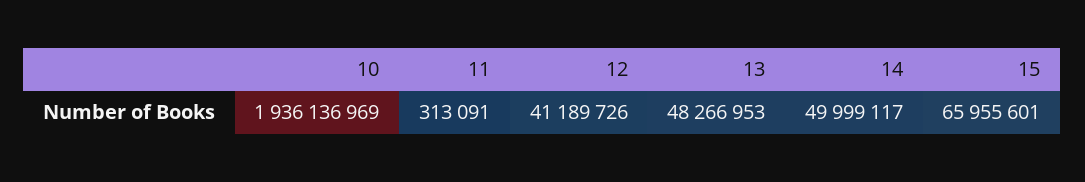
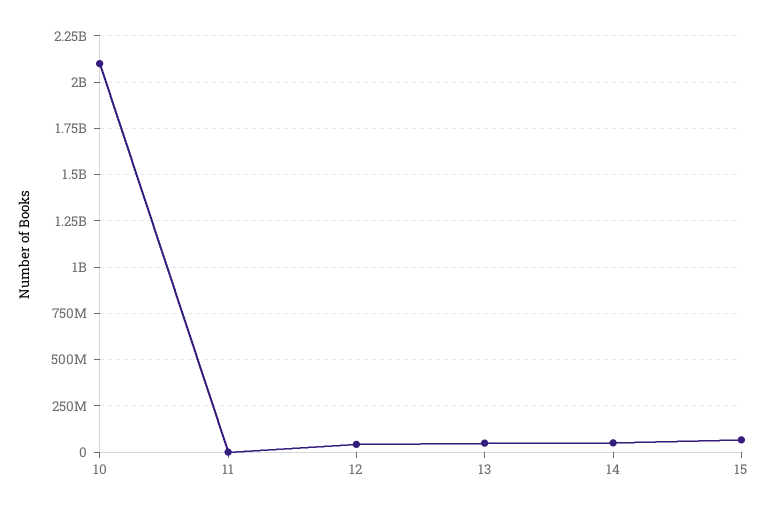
10: 1936136969 -> 2100000000

